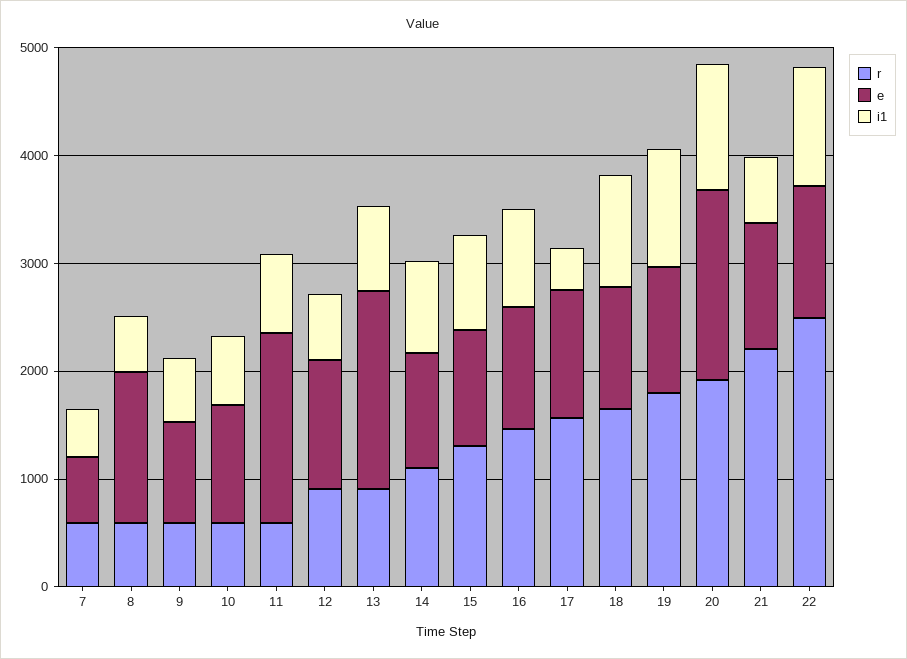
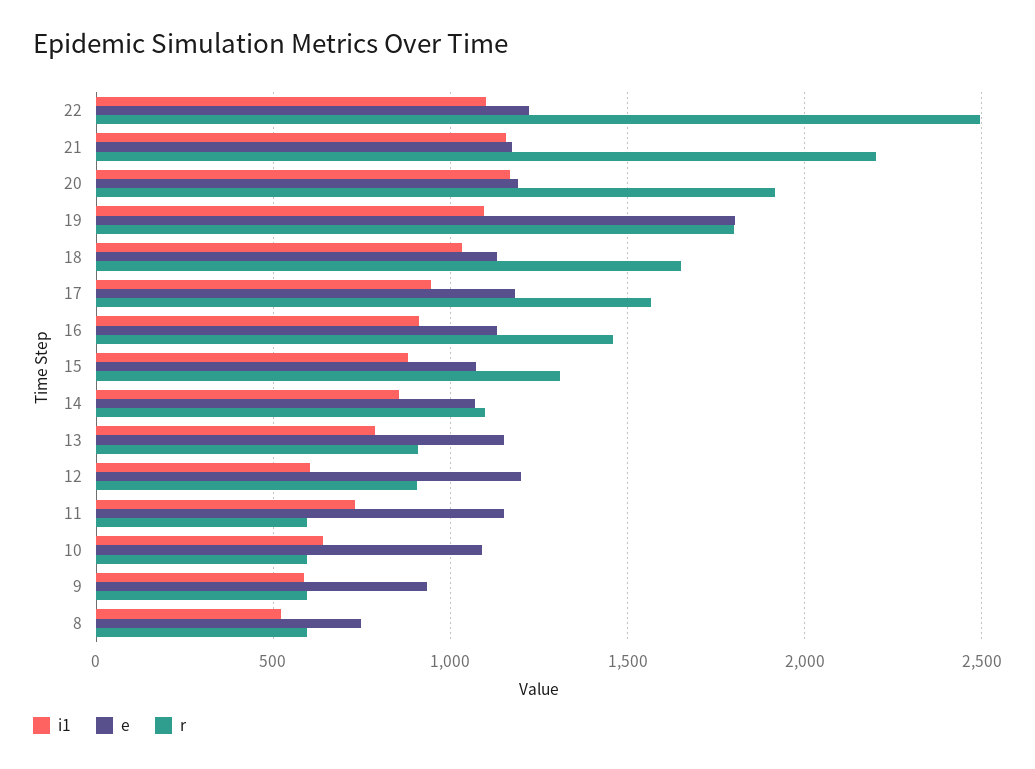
r, 7: 600 -> none
e, 7: 600 -> none
i1, 7: 400 -> none
e, 8: 1400 -> 750
e, 11: 1800 -> 1150
e, 13: 1800 -> 1150
i1, 17: 400 -> 950
e, 19: 1200 -> 1800
e, 20: 1800 -> 1200
i1, 21: 600 -> 1150

